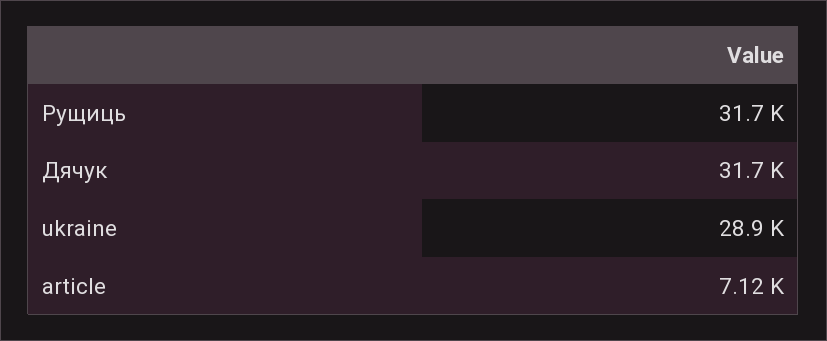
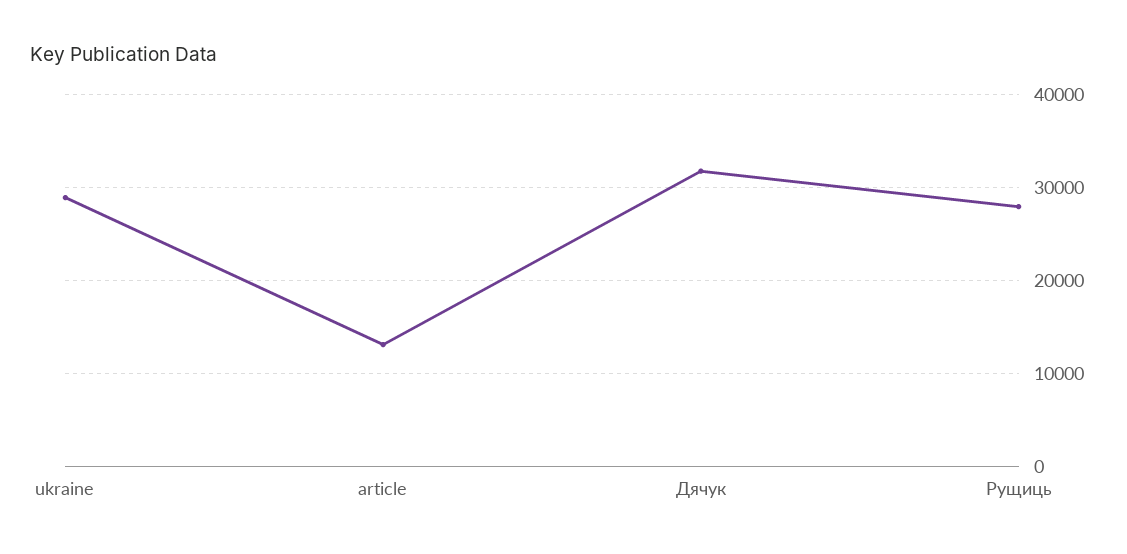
Рущиць: 31700 -> 28000
article: 7120 -> 13000

